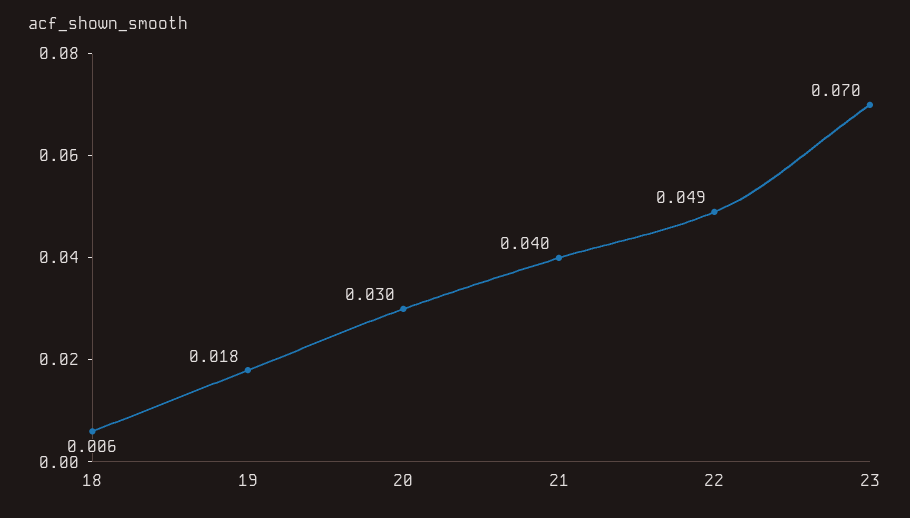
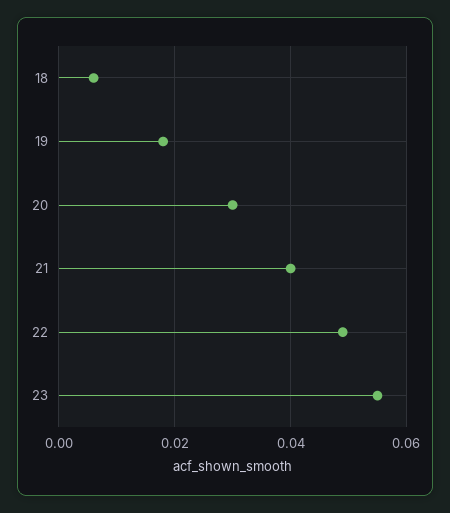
23: 0.07 -> 0.055

